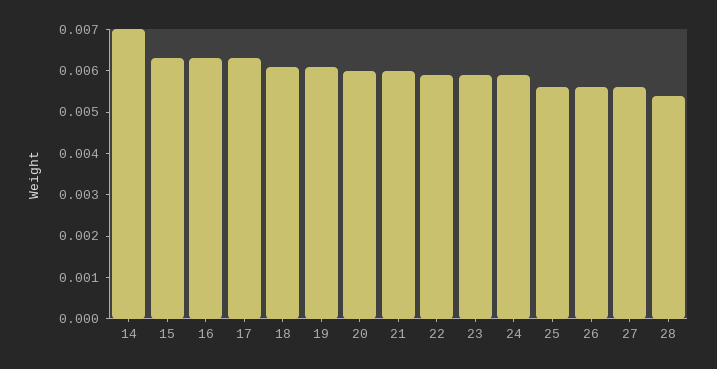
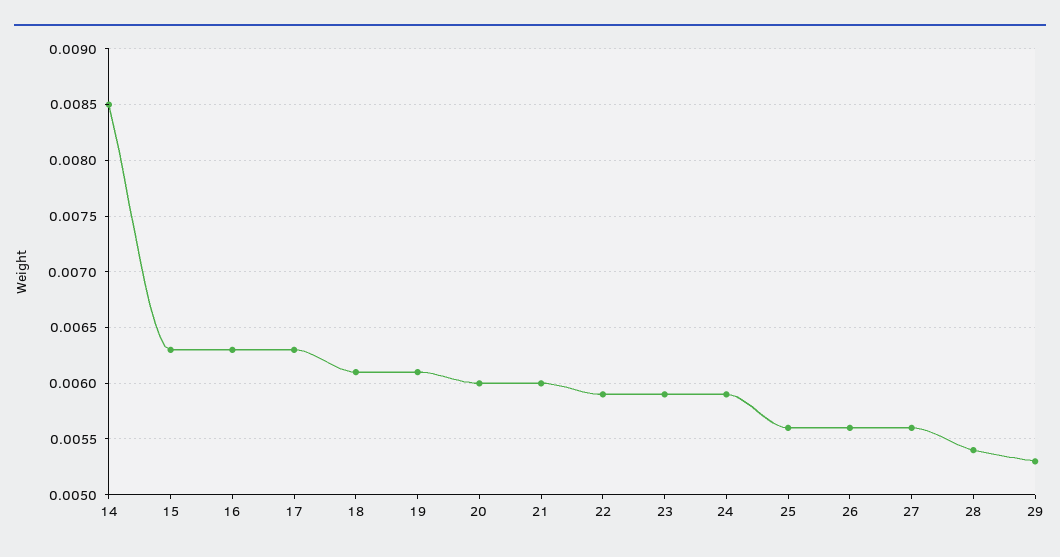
14: 0.007 -> 0.0085
29: none -> 0.0053

